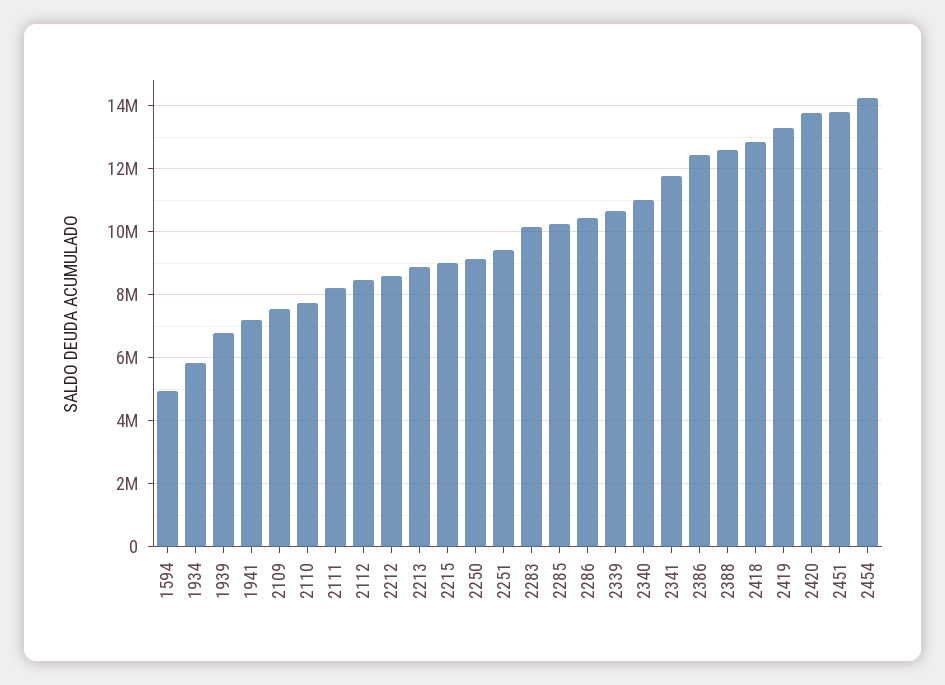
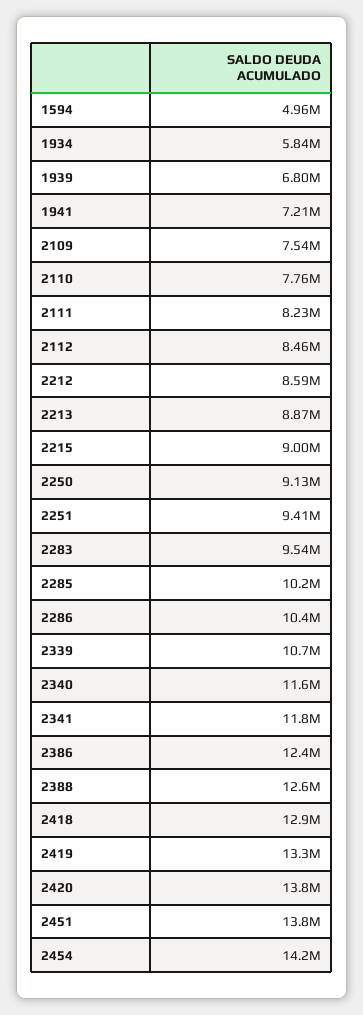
2283: 10200000 -> 9540000
2340: 11000000 -> 11600000

